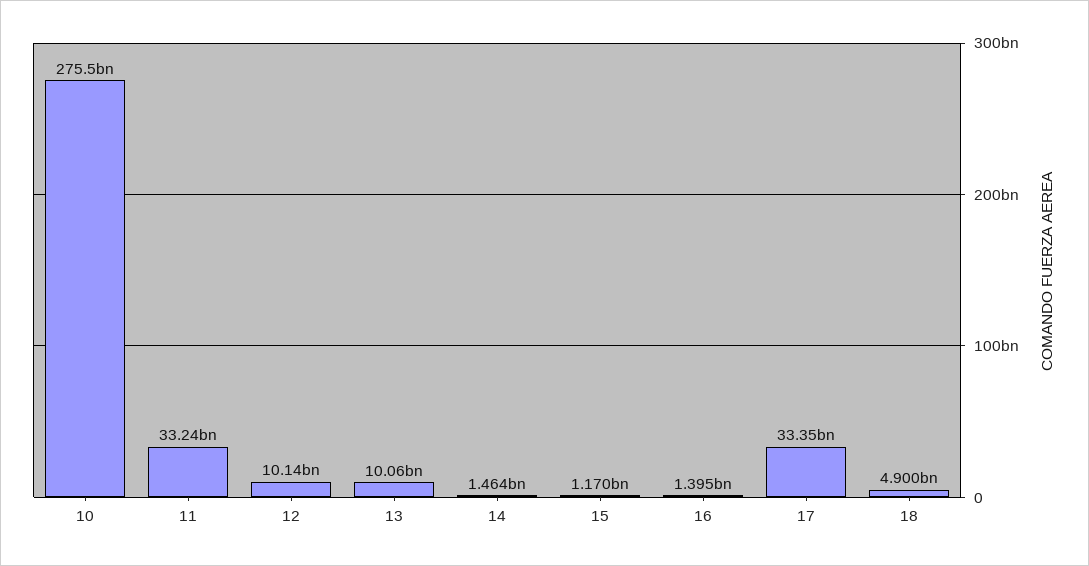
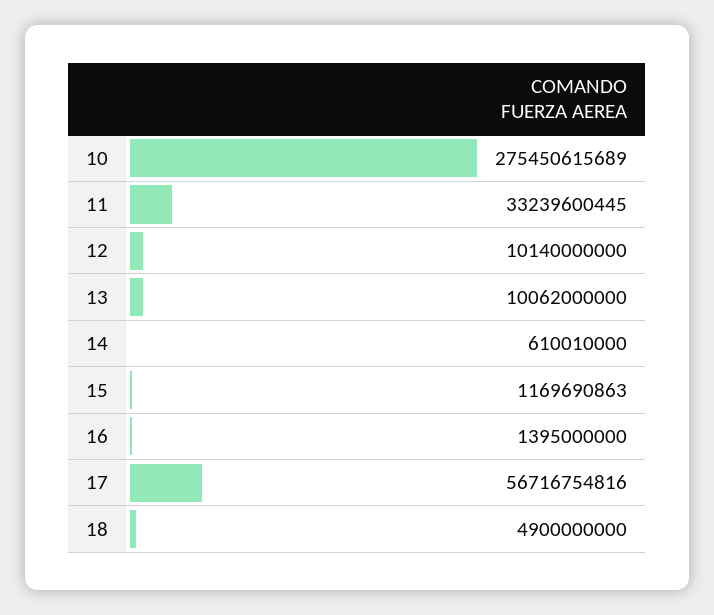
14: 1464000000 -> 610010000
17: 33350000000 -> 56716754816

